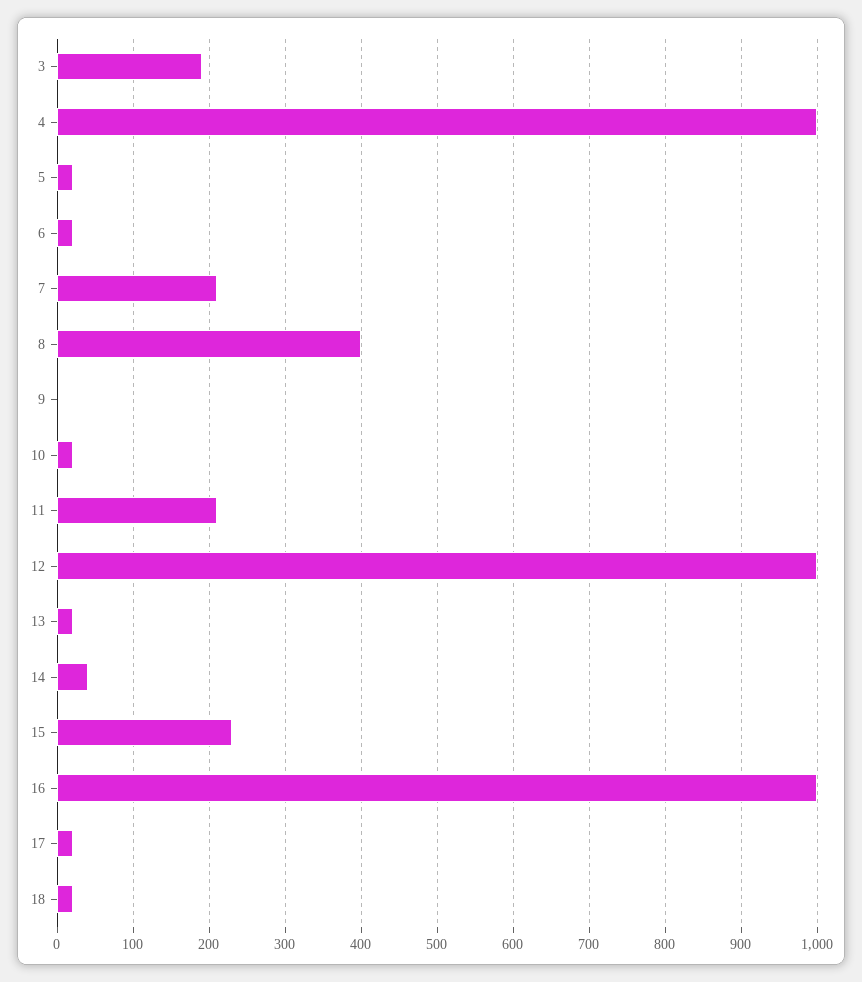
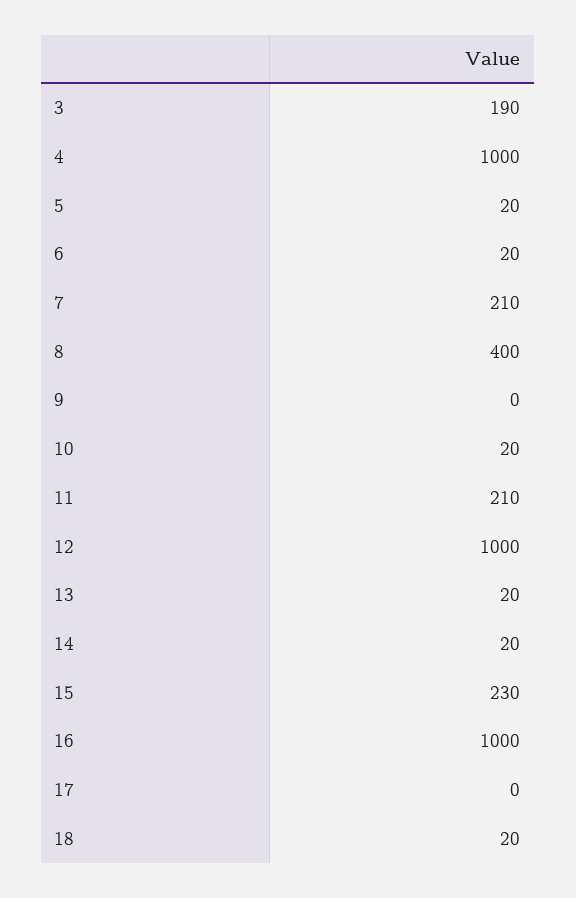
14: 40 -> 20
17: 20 -> 0

